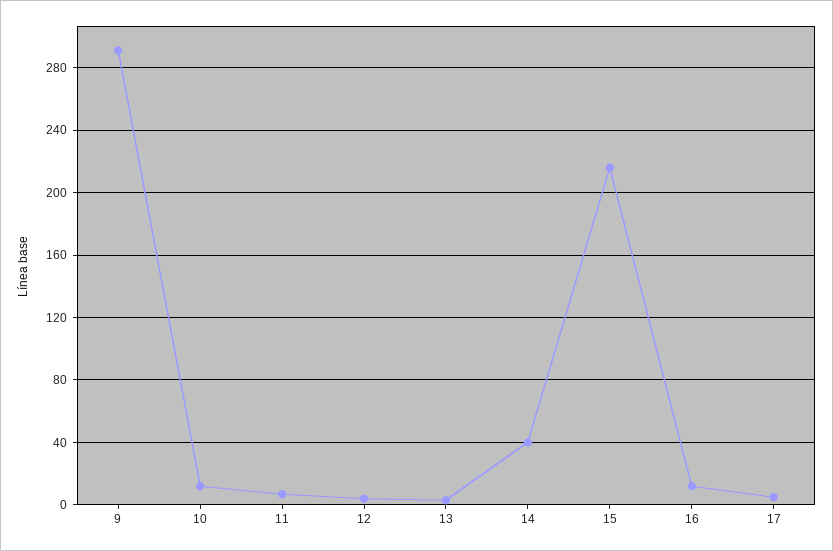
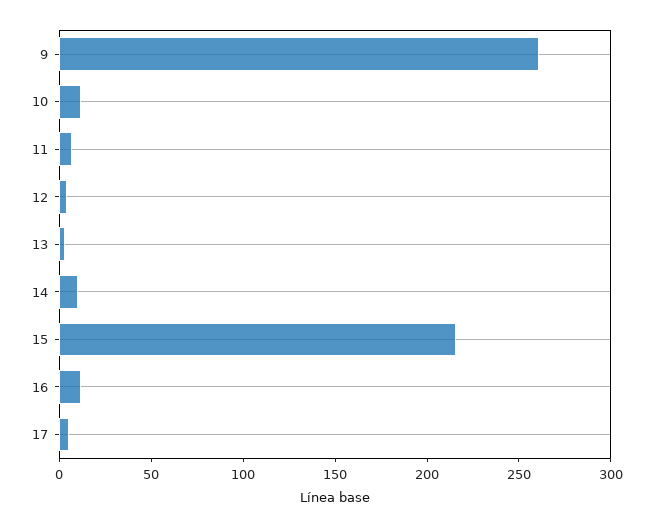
9: 290 -> 260
14: 40 -> 10

